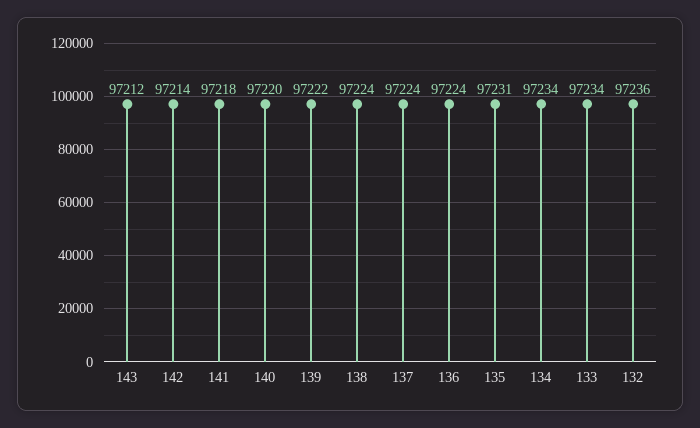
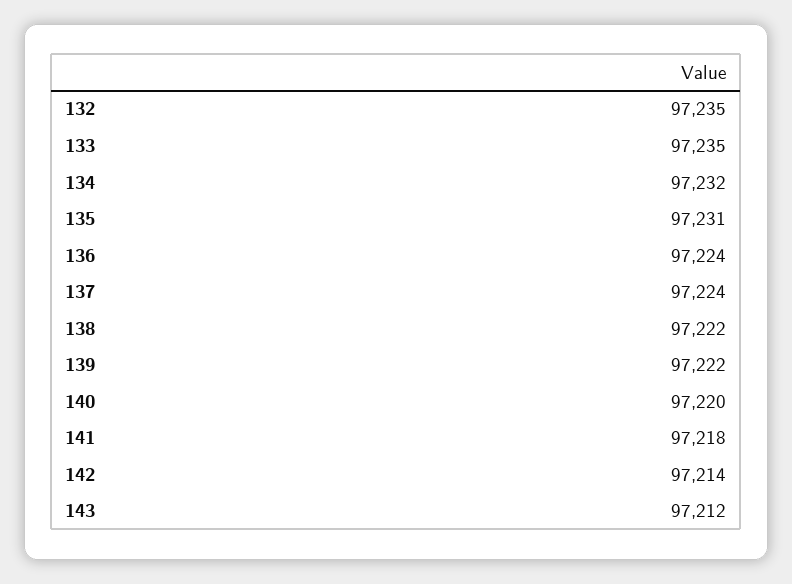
138: 97224 -> 97222
134: 97234 -> 97232
133: 97234 -> 97235
132: 97236 -> 97235

